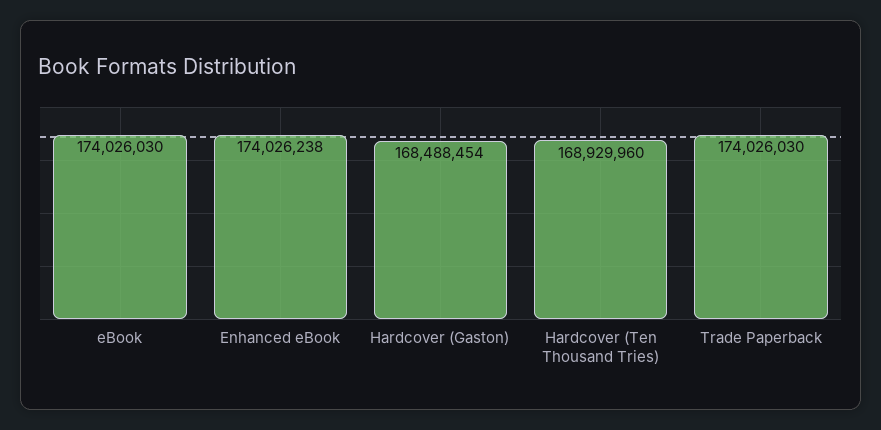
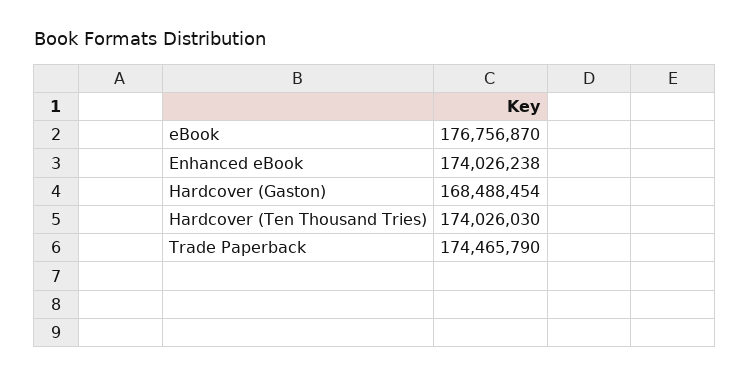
eBook: 174026030 -> 176756870
Hardcover (Ten Thousand Tries): 168929960 -> 174026030
Trade Paperback: 174026030 -> 174465790

